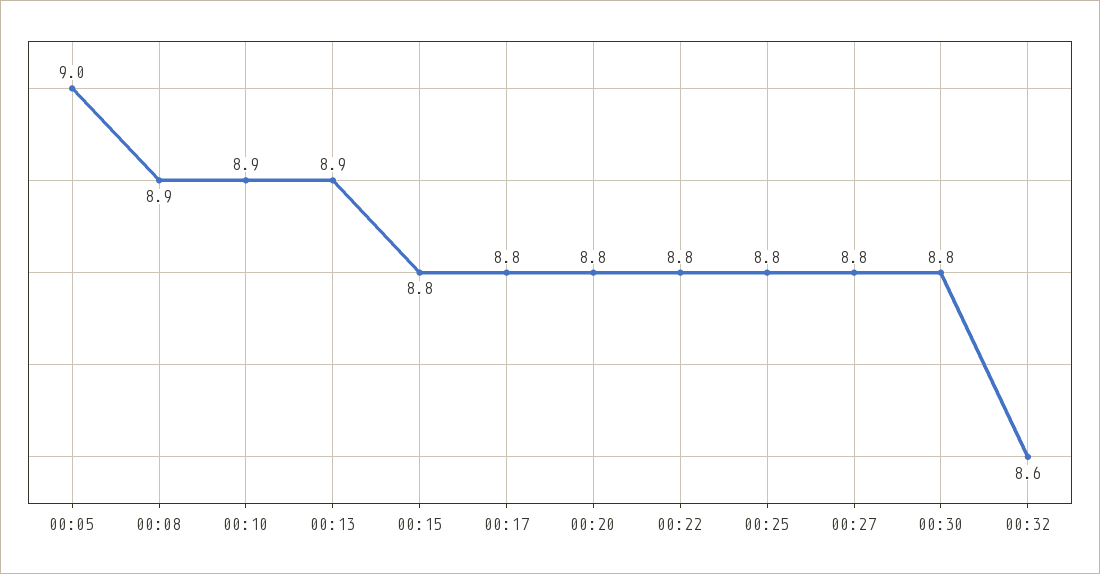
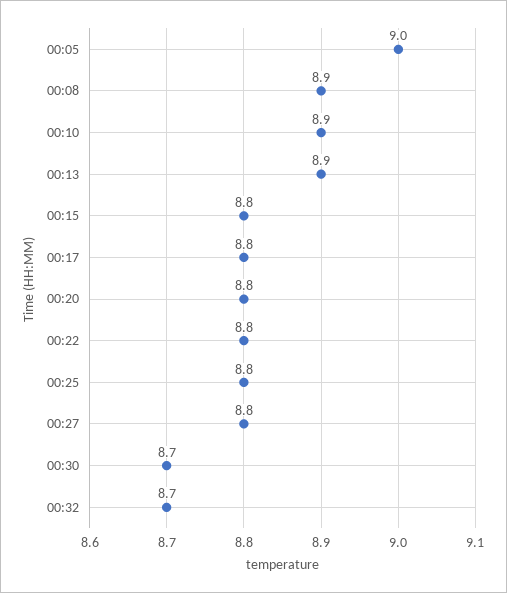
00:30: 8.8 -> 8.7
00:32: 8.6 -> 8.7

